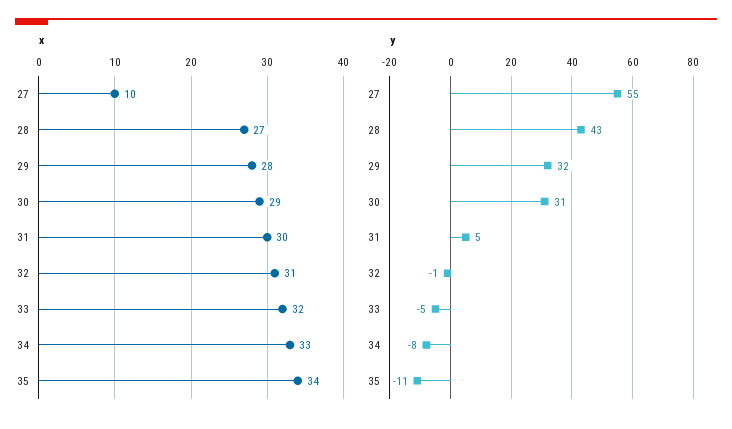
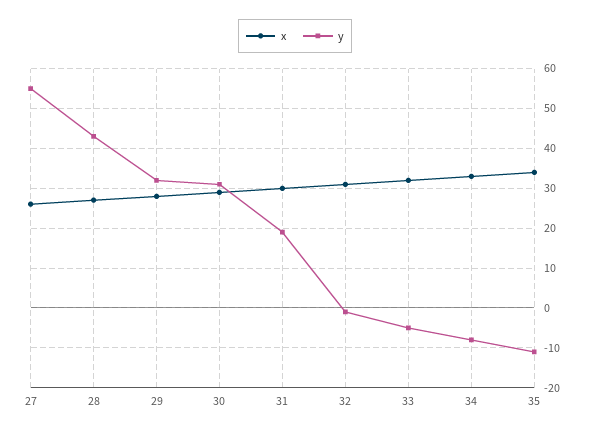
x, 27: 10 -> 25
y, 31: 5 -> 20

